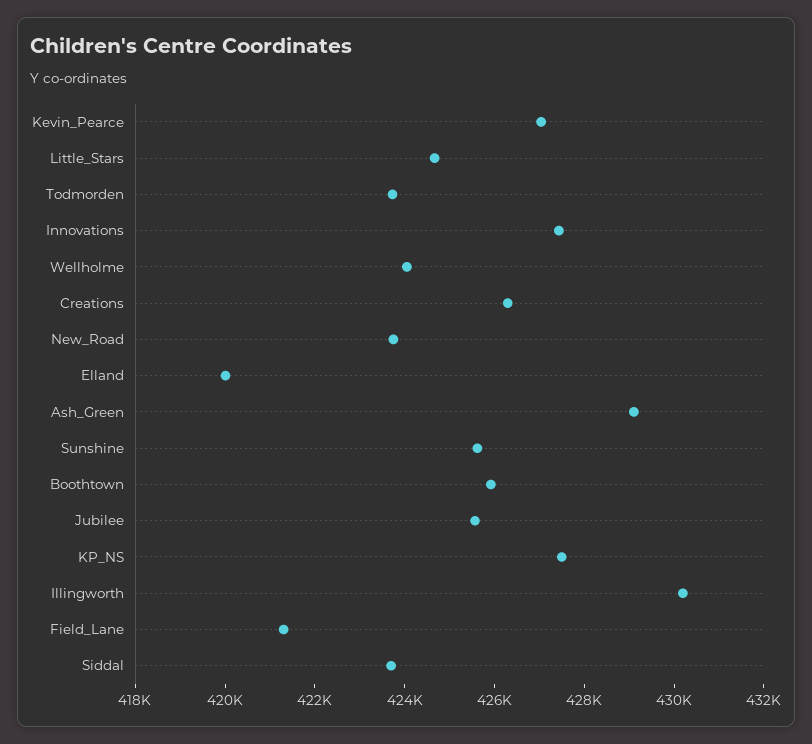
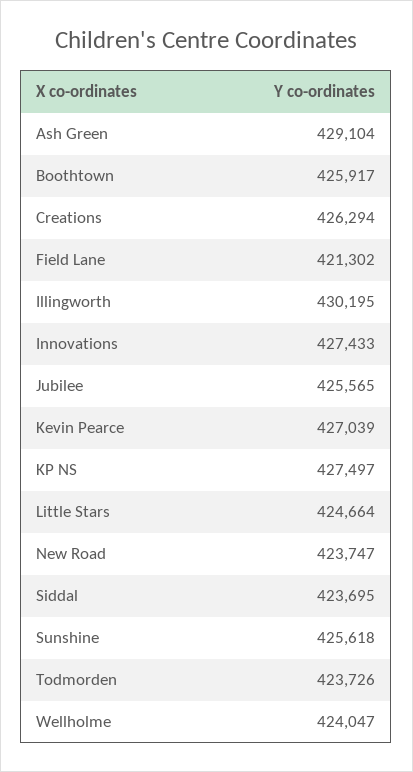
Elland: 420000 -> none

